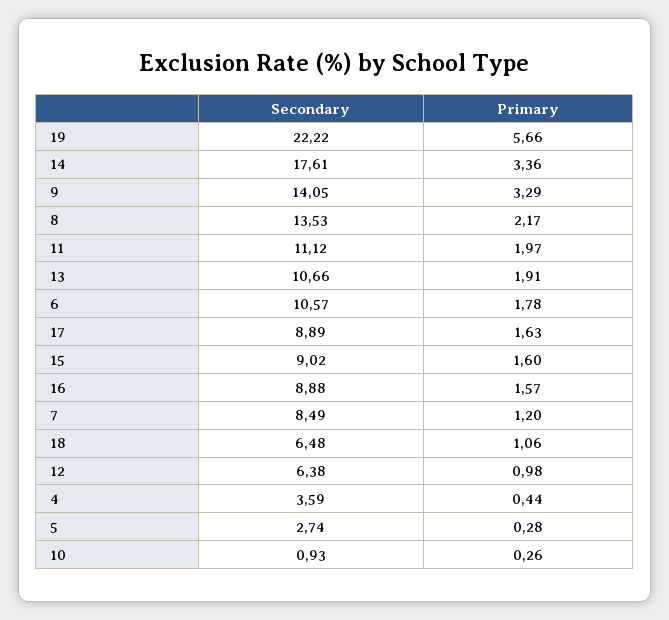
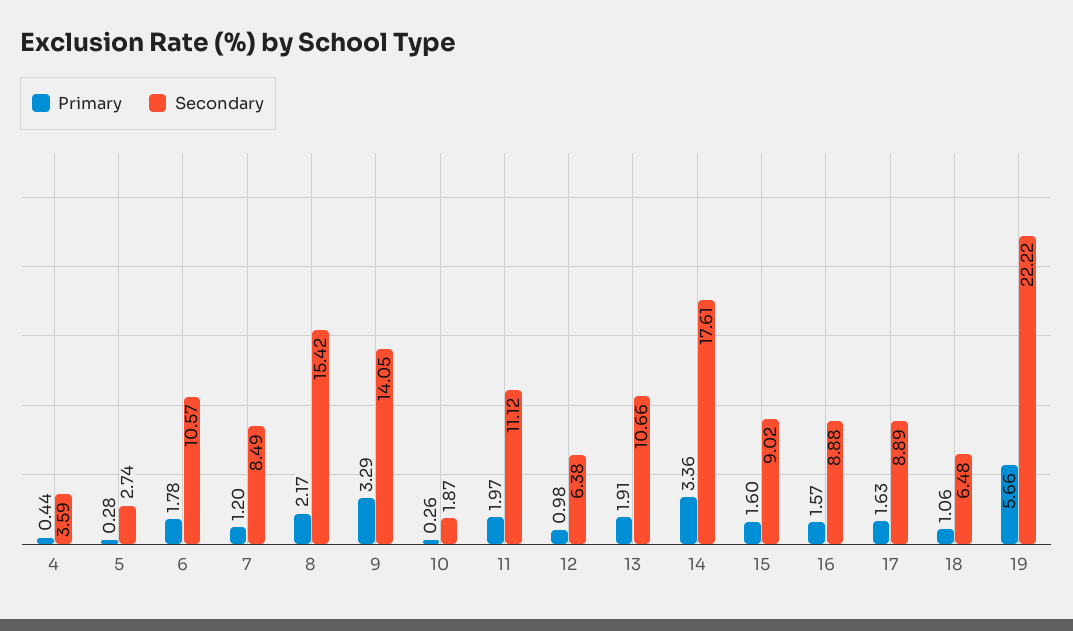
Secondary, 8: 13.53 -> 15.42
Secondary, 10: 0.93 -> 1.87

